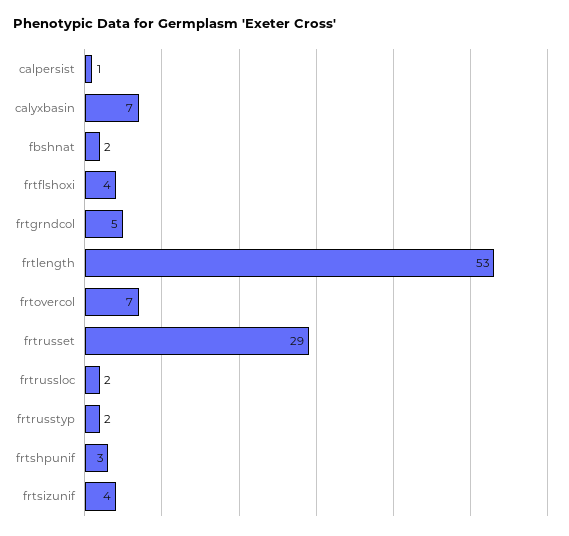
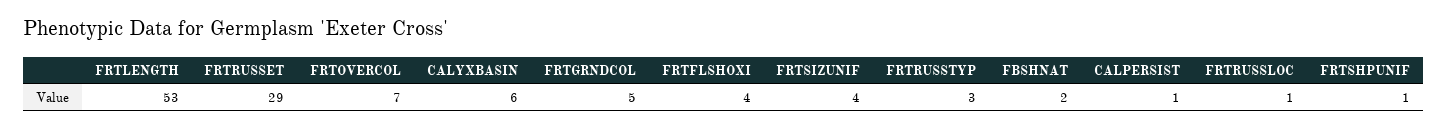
calyxbasin: 7 -> 6
frtrussloc: 2 -> 1
frtrusstyp: 2 -> 3
frtshpunif: 3 -> 1

